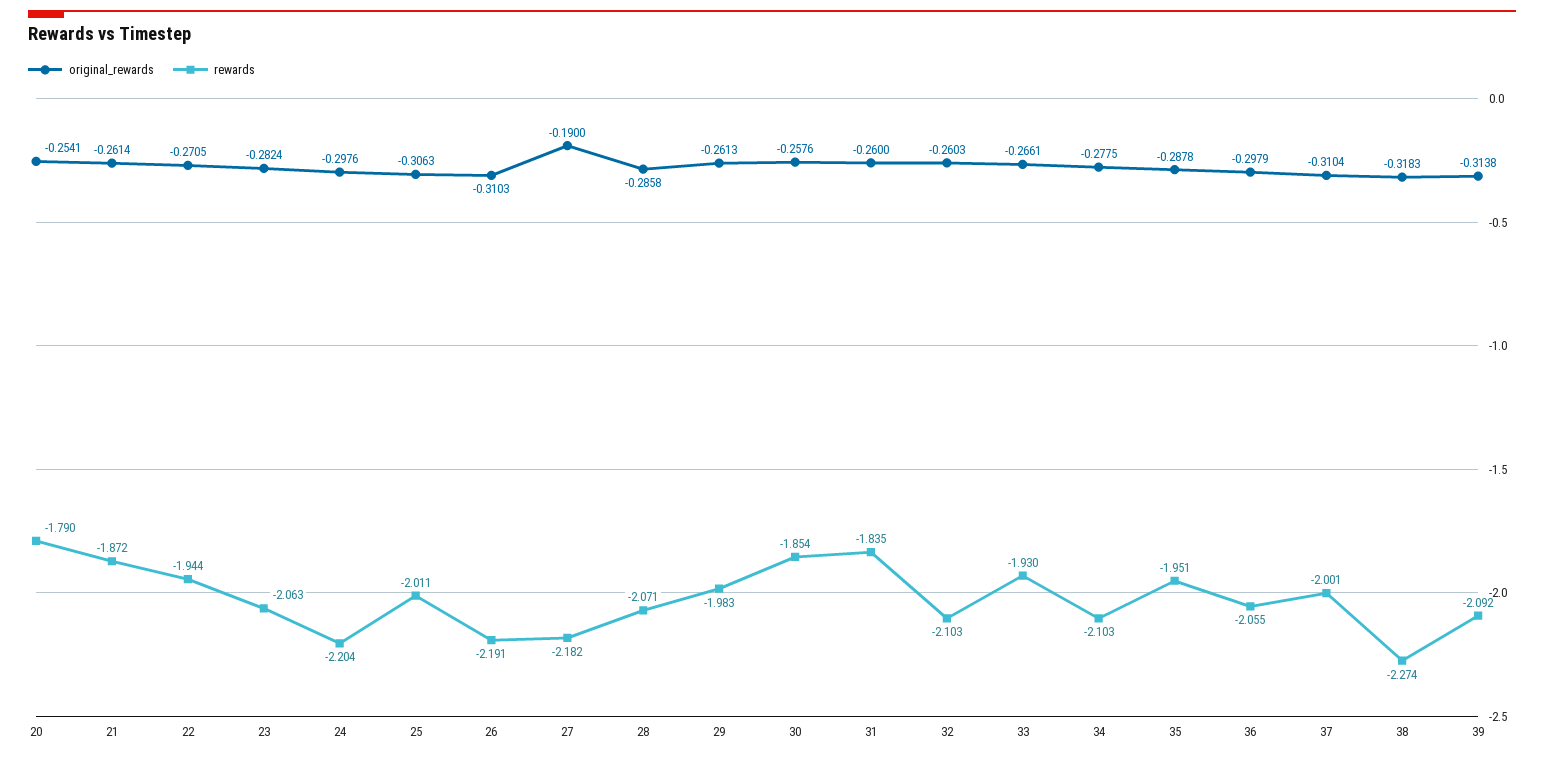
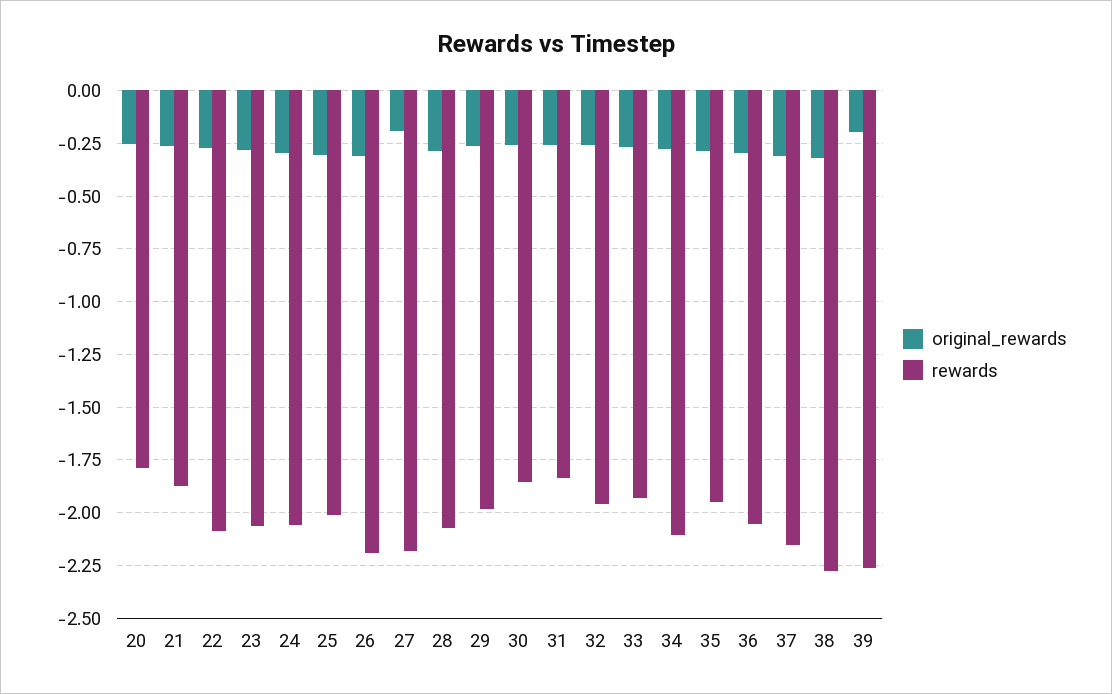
rewards, 22: -1.944 -> -2.1
rewards, 24: -2.204 -> -2.05
rewards, 32: -2.103 -> -1.95
rewards, 37: -2.001 -> -2.15
original_rewards, 39: -0.3138 -> -0.2
rewards, 39: -2.092 -> -2.25

